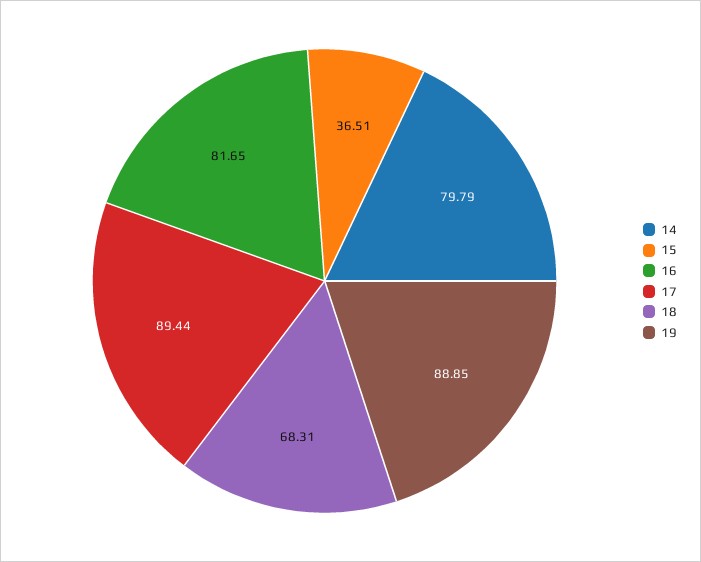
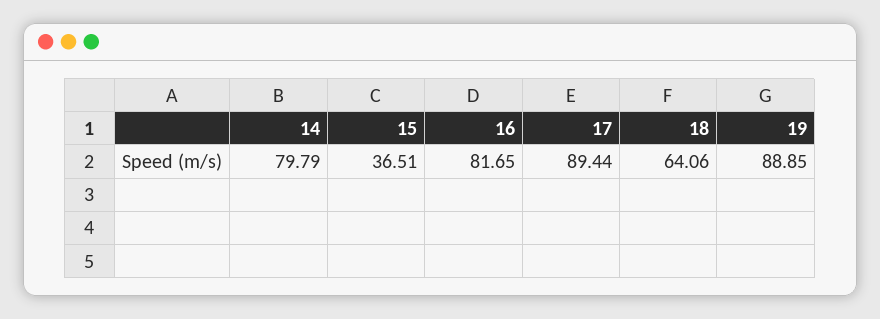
18: 68.31 -> 64.06

